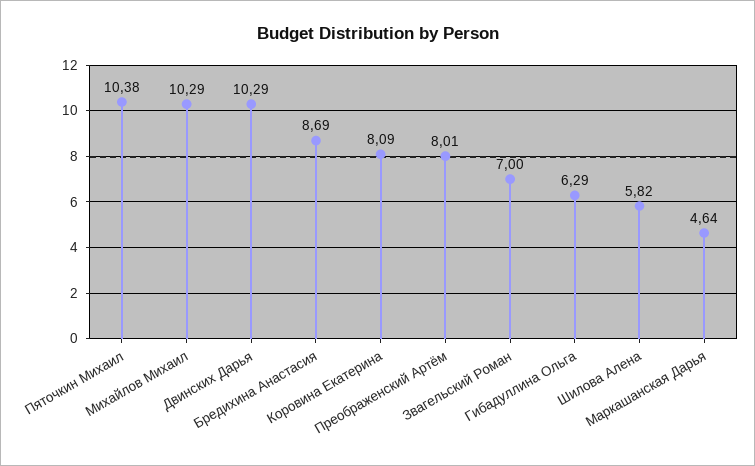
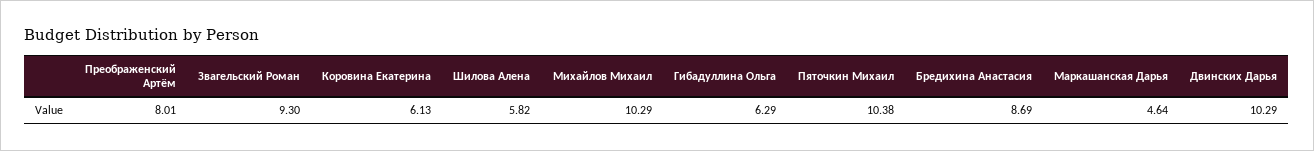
Коровина Екатерина: 8.09 -> 6.13
Звагельский Роман: 7 -> 9.3

